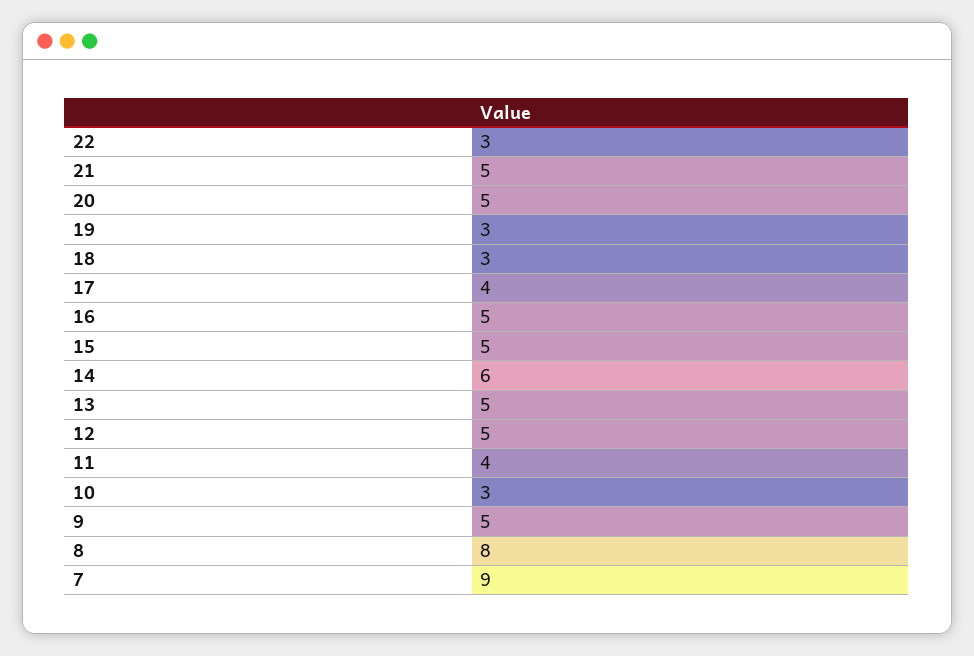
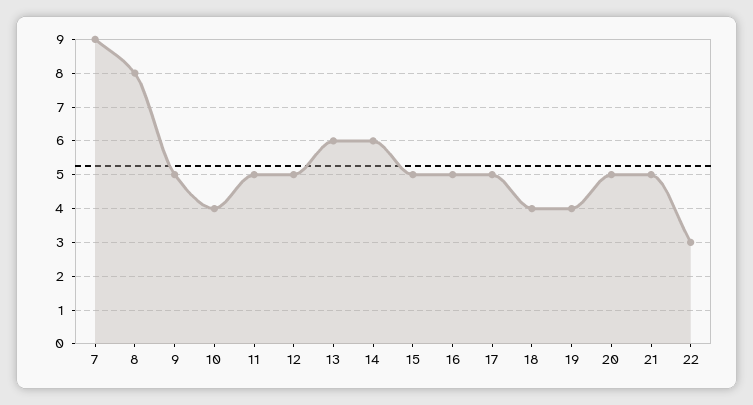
19: 3 -> 4
18: 3 -> 4
17: 4 -> 5
13: 5 -> 6
11: 4 -> 5
10: 3 -> 4

